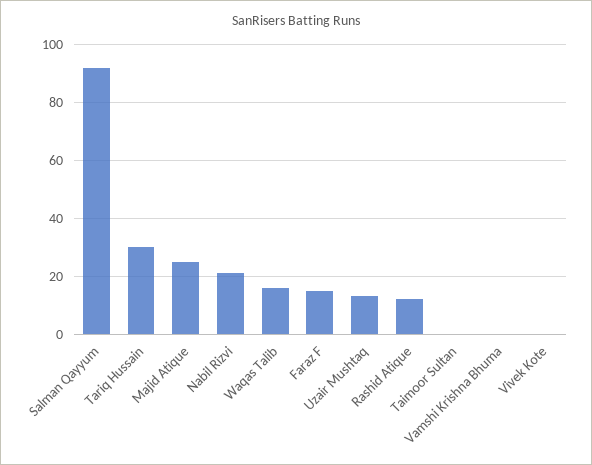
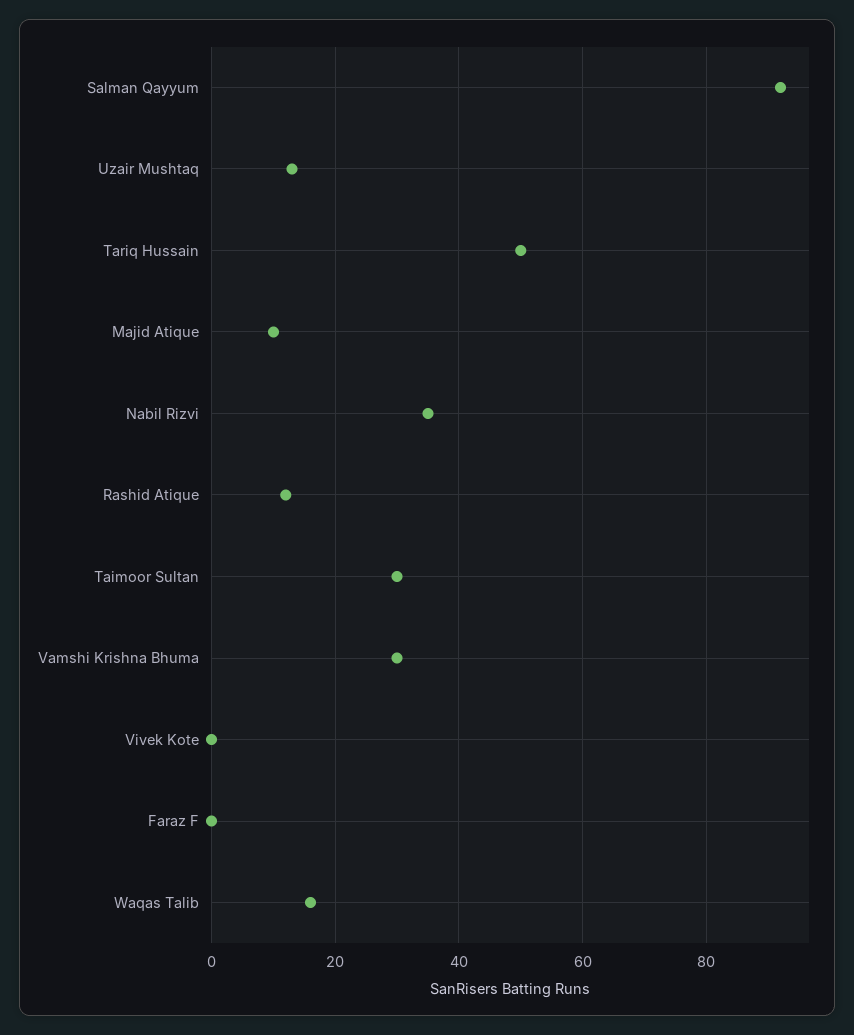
Tariq Hussain: 30 -> 50
Majid Atique: 25 -> 10
Nabil Rizvi: 20 -> 35
Faraz F: 15 -> 0
Taimoor Sultan: 0 -> 30
Vamshi Krishna Bhuma: 0 -> 30

